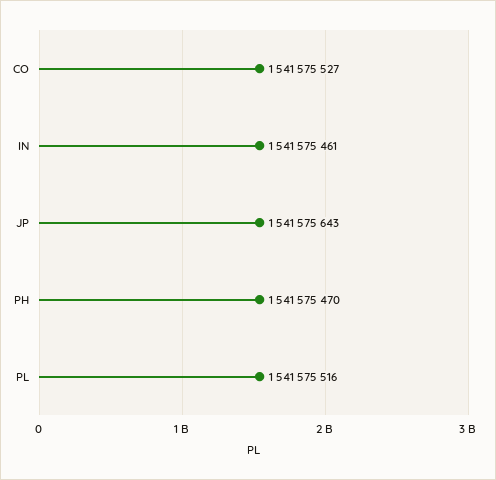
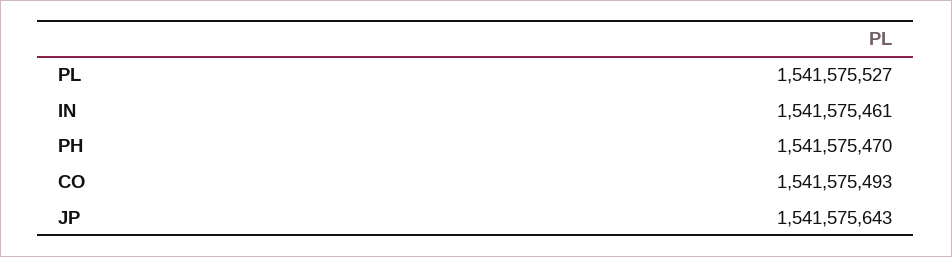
CO: 1541575527 -> 1541575493
PL: 1541575516 -> 1541575527

